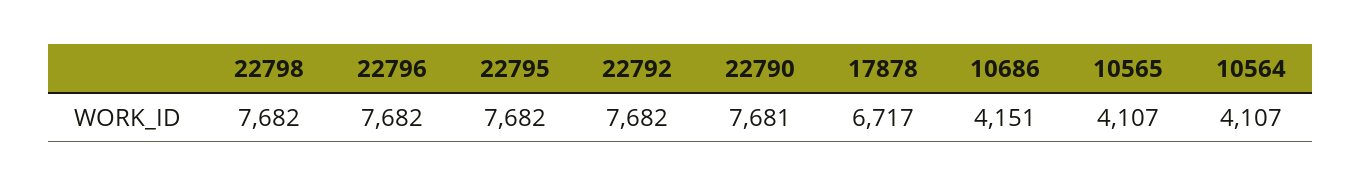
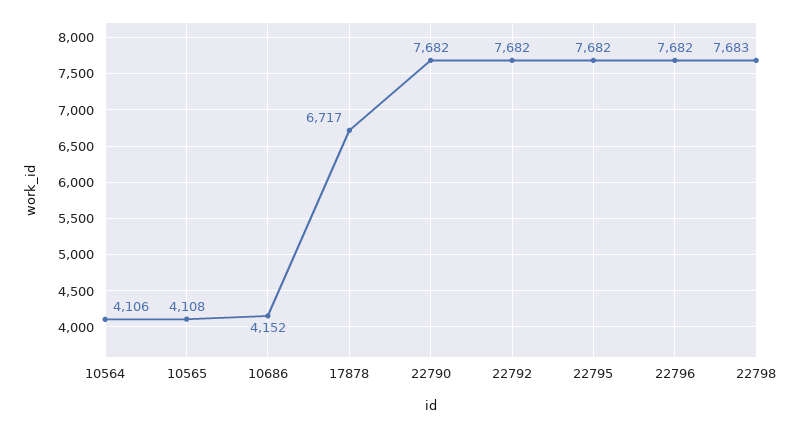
22798: 7682 -> 7683
22790: 7681 -> 7682
10686: 4151 -> 4152
10565: 4107 -> 4108
10564: 4107 -> 4106

